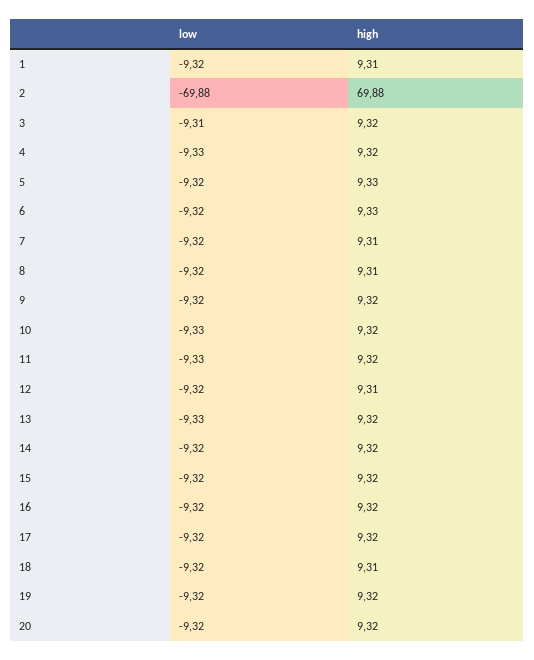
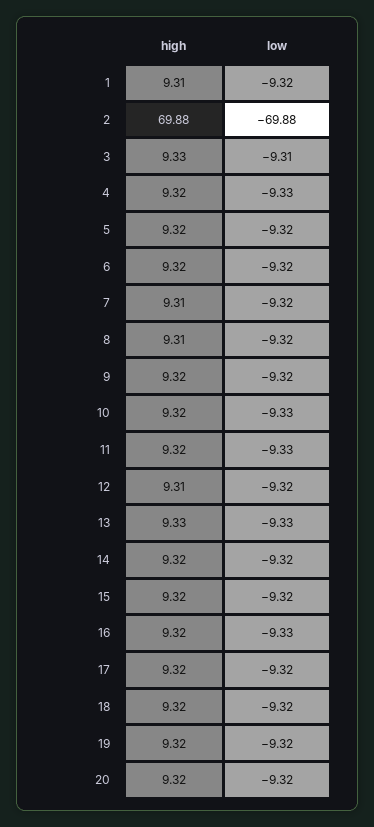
high, 3: 9.32 -> 9.33
high, 5: 9.33 -> 9.32
high, 6: 9.33 -> 9.32
high, 13: 9.32 -> 9.33
low, 16: -9.32 -> -9.33
high, 18: 9.31 -> 9.32

